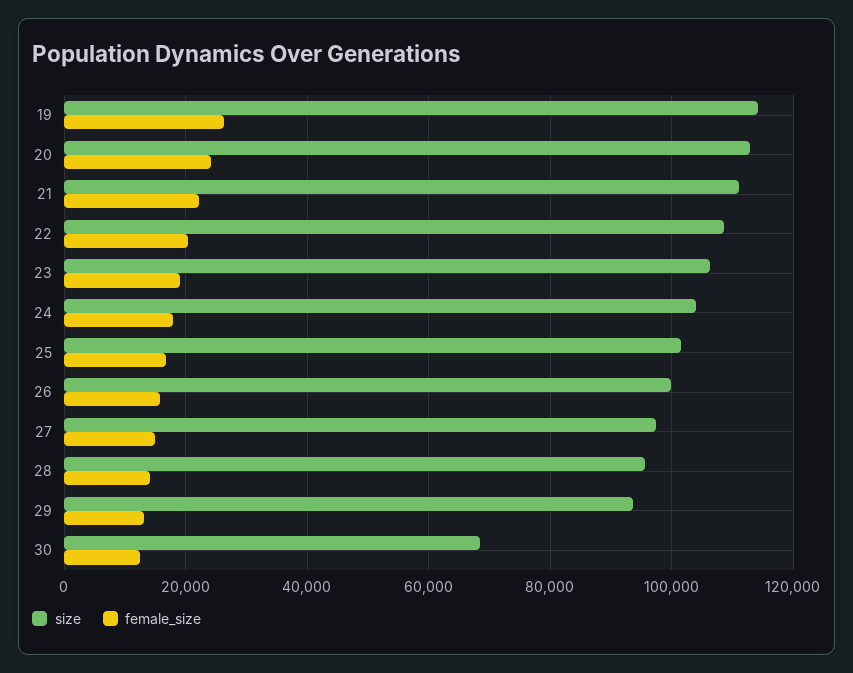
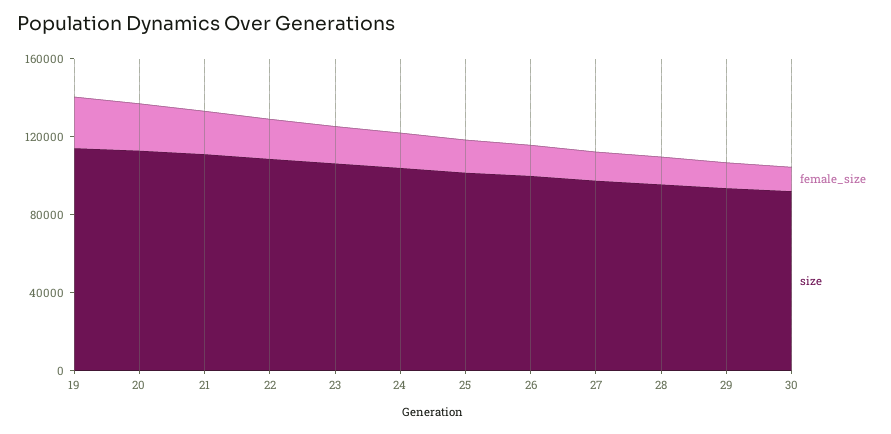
size, 30: 68000 -> 90000

